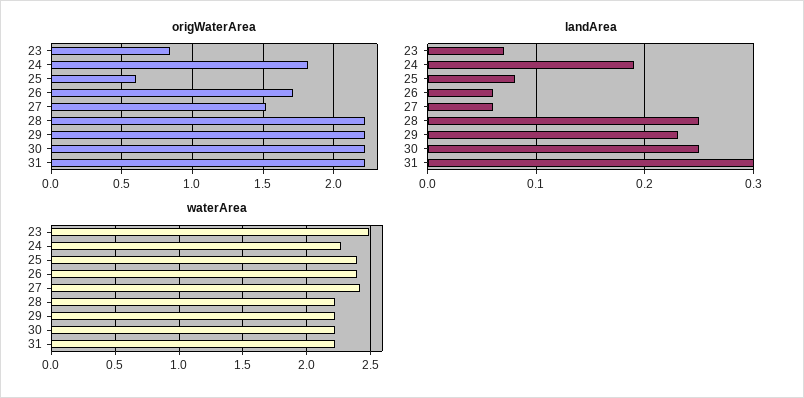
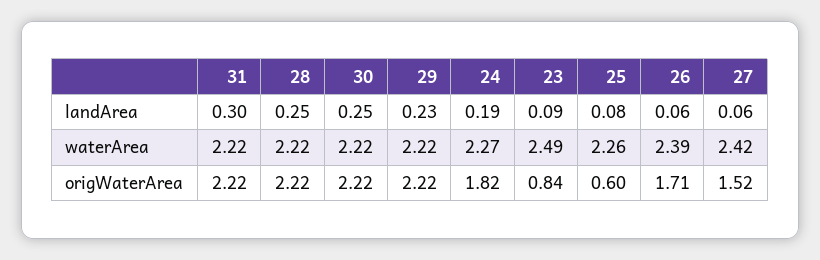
landArea, 23: 0.07 -> 0.09
waterArea, 25: 2.4 -> 2.26

